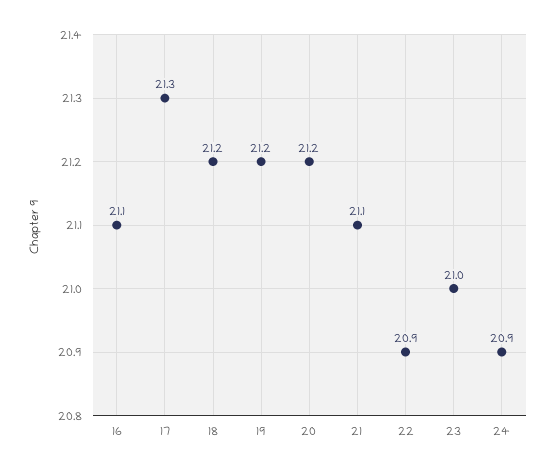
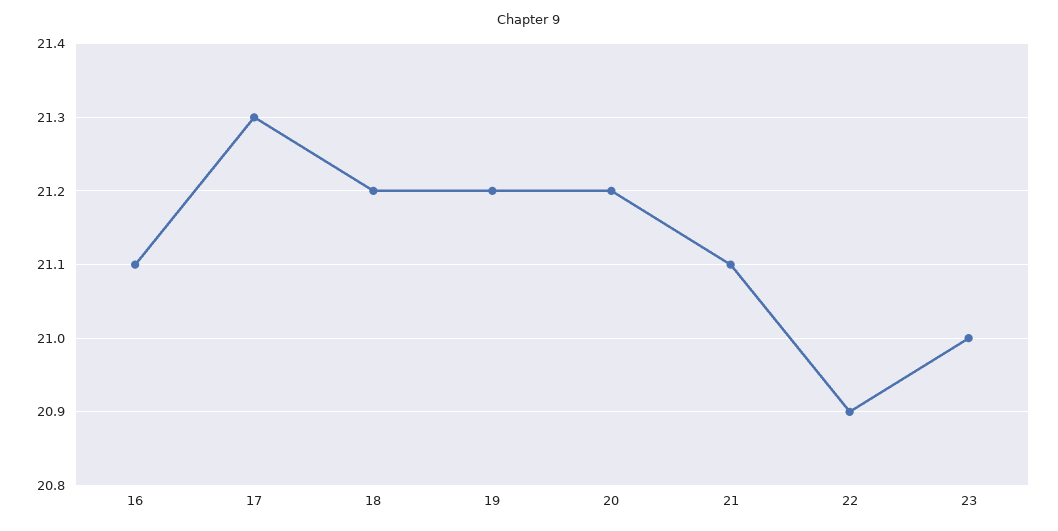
24: 20.9 -> none

